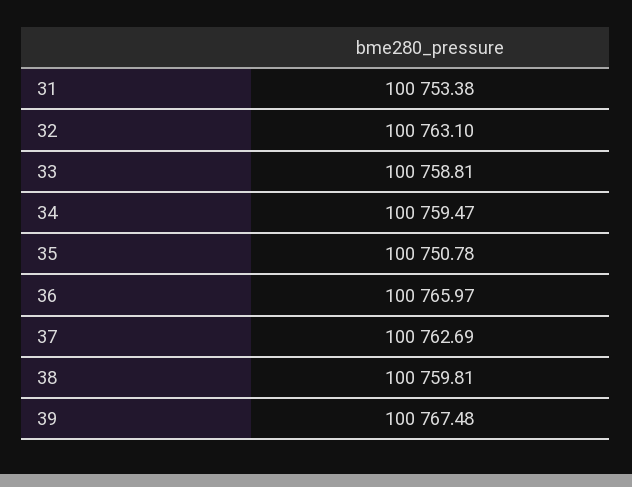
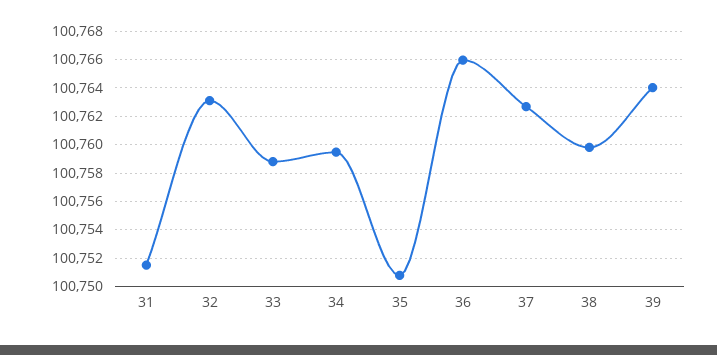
31: 100753.38 -> 100751.5
39: 100767.48 -> 100764

